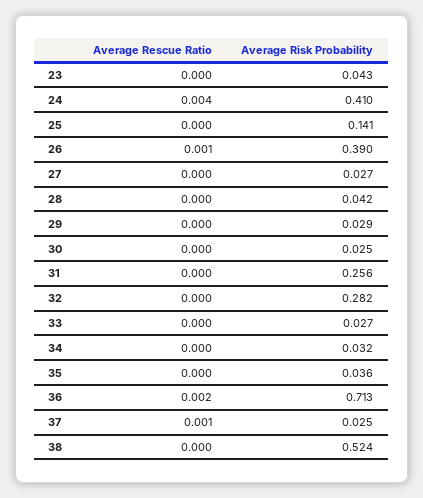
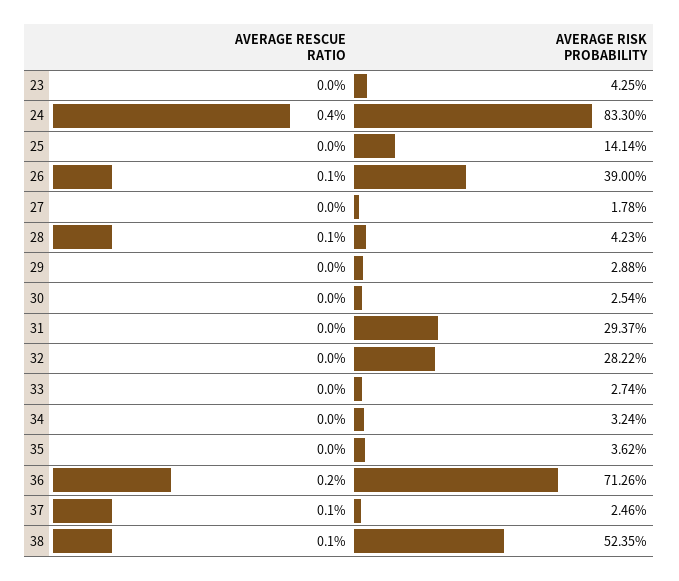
Average Risk Probability, 24: 0.41 -> 0.833
Average Risk Probability, 27: 0.027 -> 0.0178
Average Rescue Ratio, 28: 0 -> 0.001
Average Risk Probability, 31: 0.256 -> 0.2937
Average Rescue Ratio, 38: 0 -> 0.001

